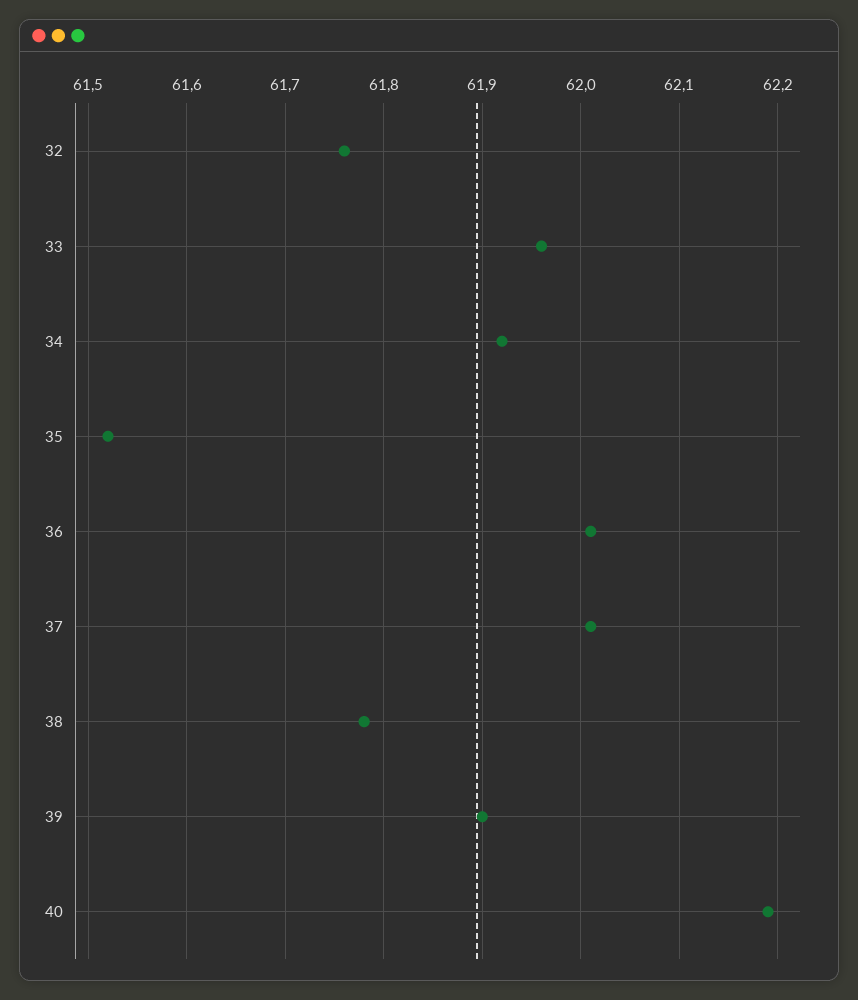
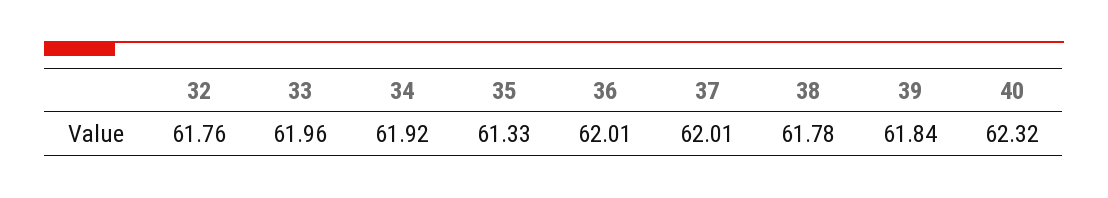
35: 61.52 -> 61.33
39: 61.9 -> 61.84
40: 62.19 -> 62.32

